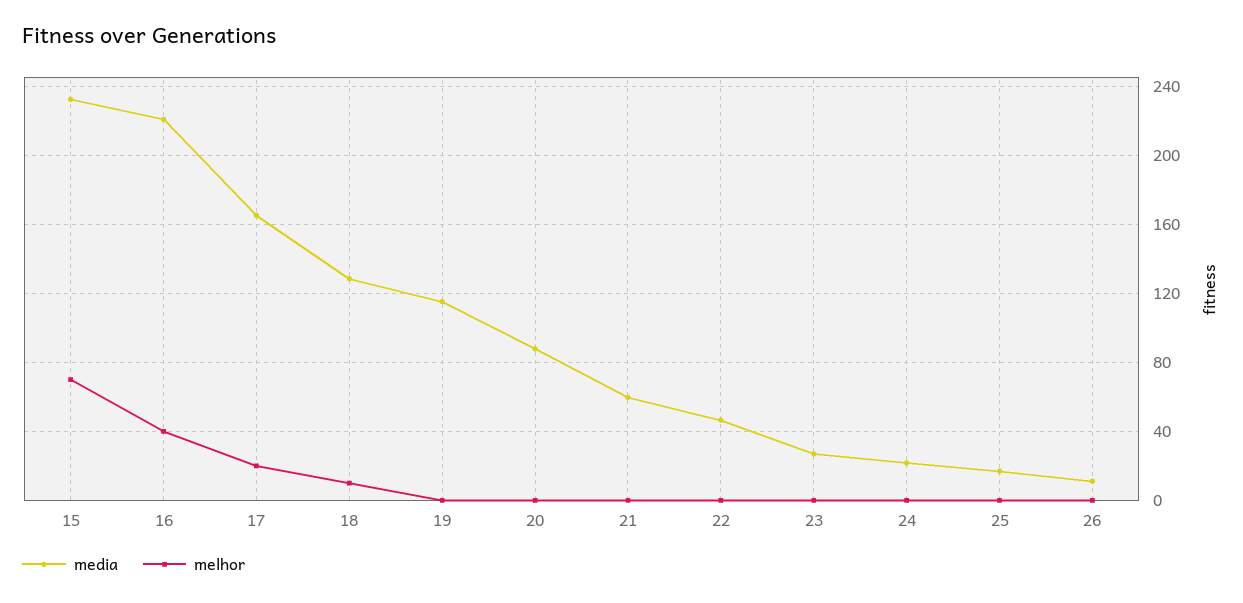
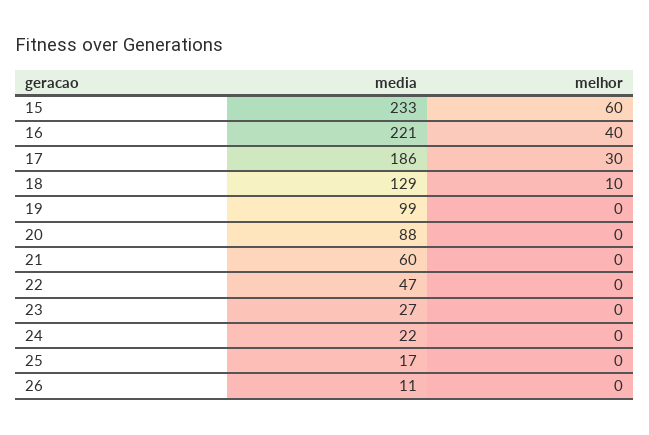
melhor, 15: 70 -> 60
media, 17: 165 -> 186
melhor, 17: 20 -> 30
media, 19: 115 -> 99

